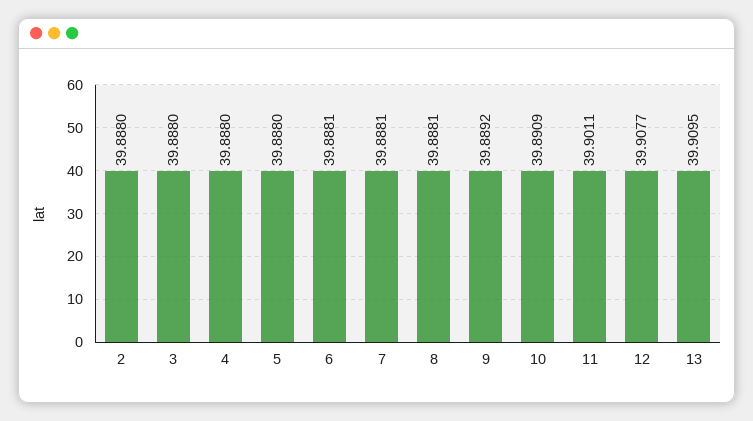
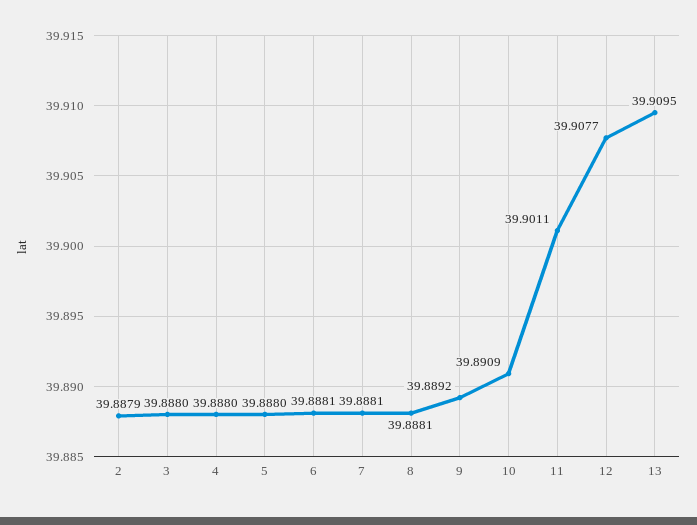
2: 39.888 -> 39.8879

